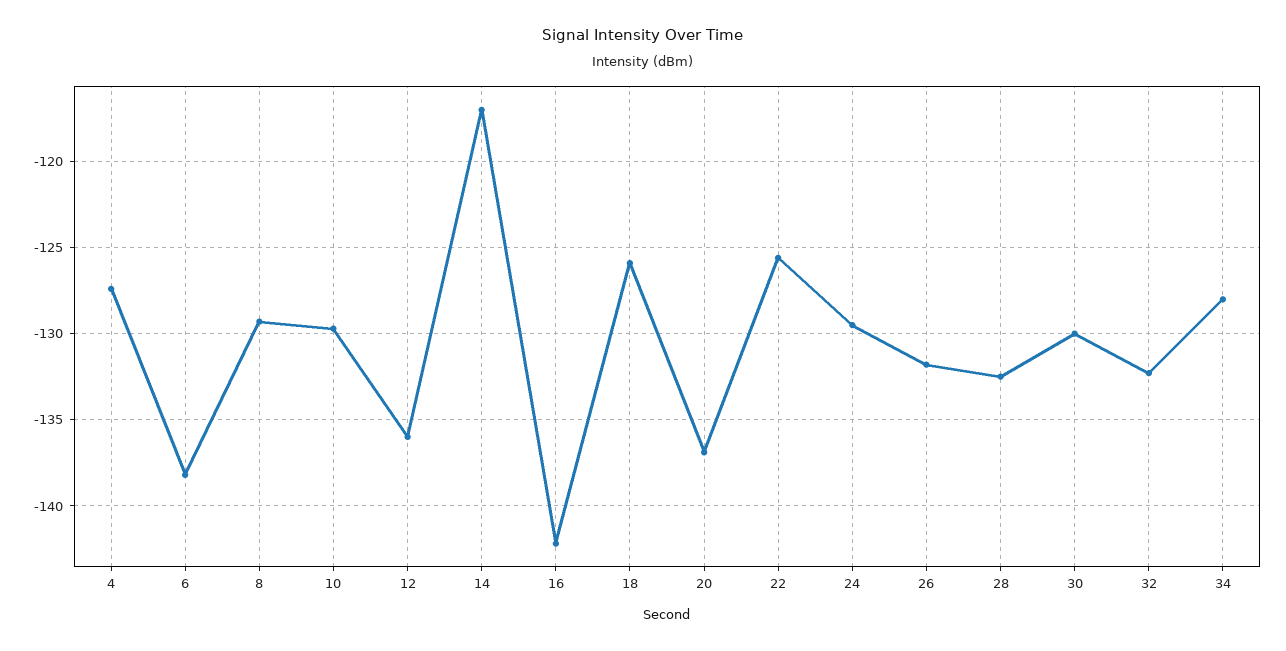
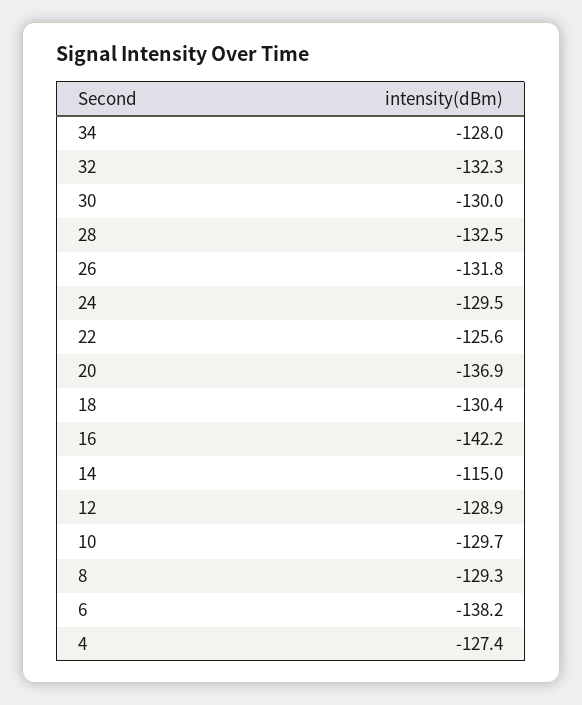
12: -136 -> -128.9
14: -117 -> -115
18: -126 -> -130.4

